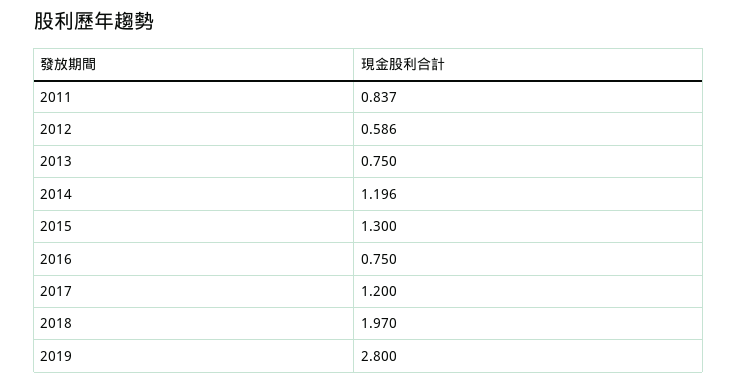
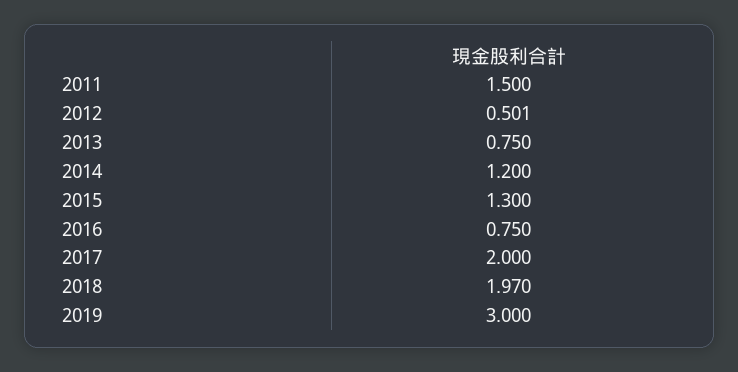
2011: 0.837 -> 1.5
2012: 0.586 -> 0.501
2014: 1.196 -> 1.2
2017: 1.2 -> 2
2019: 2.8 -> 3

